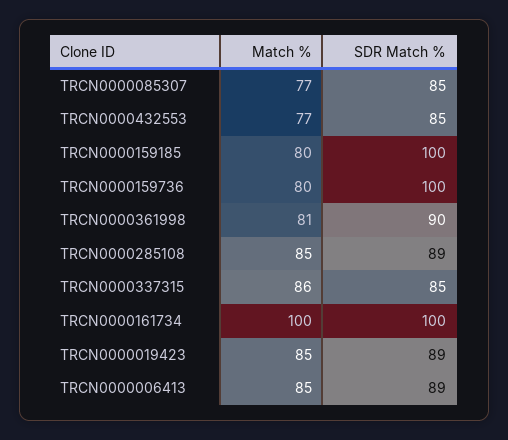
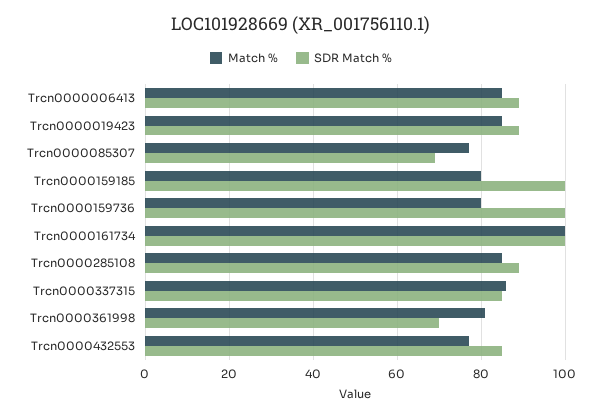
SDR Match %, TRCN0000085307: 85 -> 70
SDR Match %, TRCN0000361998: 90 -> 70

